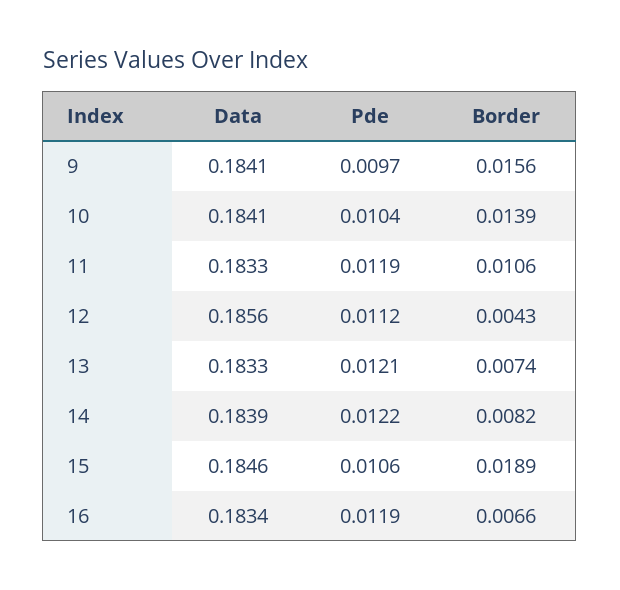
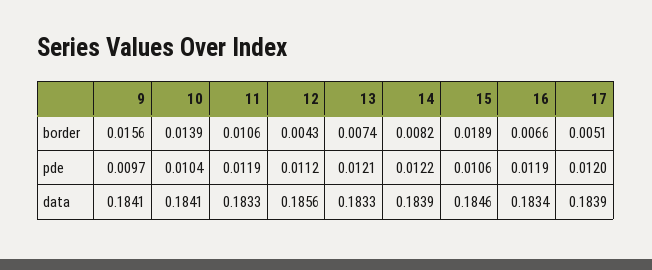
Border, 17: none -> 0.0051
Pde, 17: none -> 0.012
Data, 17: none -> 0.1839

